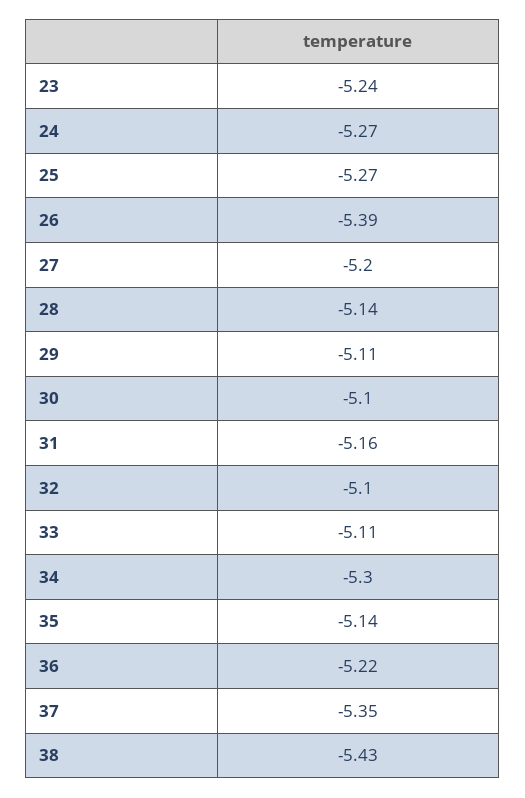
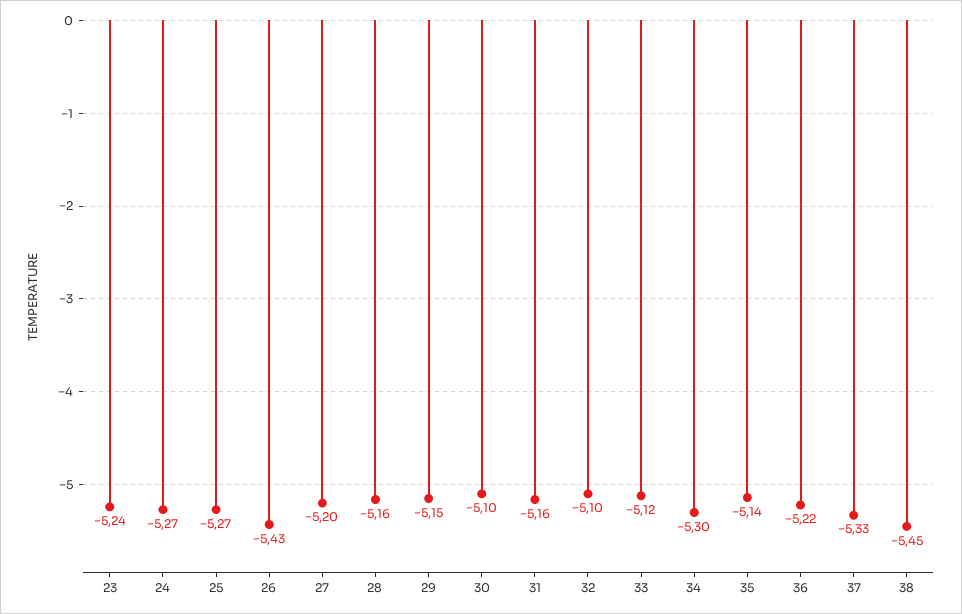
26: -5.39 -> -5.43
28: -5.14 -> -5.16
29: -5.11 -> -5.15
33: -5.11 -> -5.12
37: -5.35 -> -5.33
38: -5.43 -> -5.45

